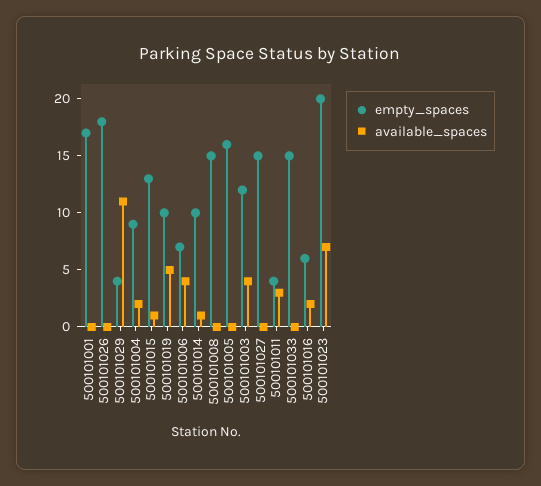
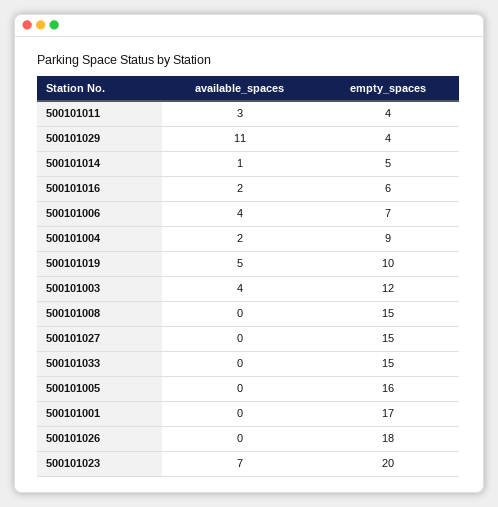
empty_spaces, 500101015: 13 -> none
available_spaces, 500101015: 1 -> none
empty_spaces, 500101014: 10 -> 5

